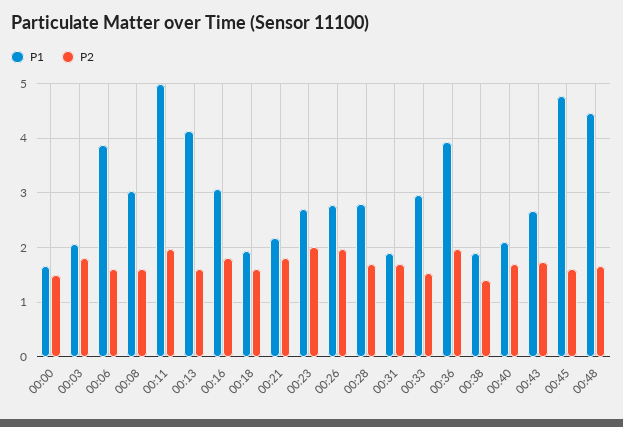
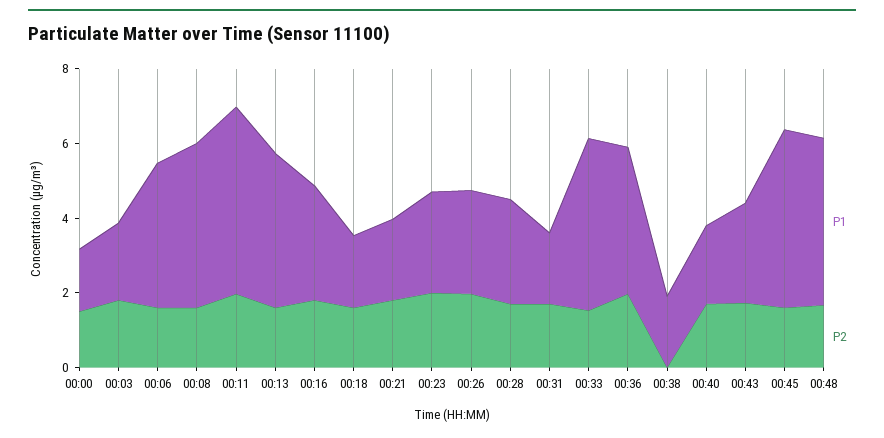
P1, 00:08: 3 -> 4.5
P1, 00:33: 3 -> 4.5
P2, 00:38: 1.4 -> 0

